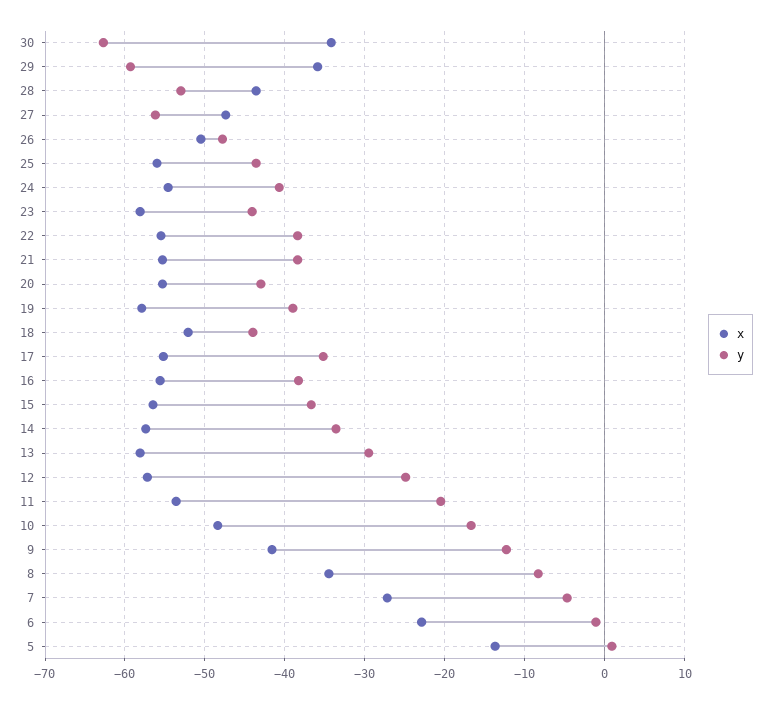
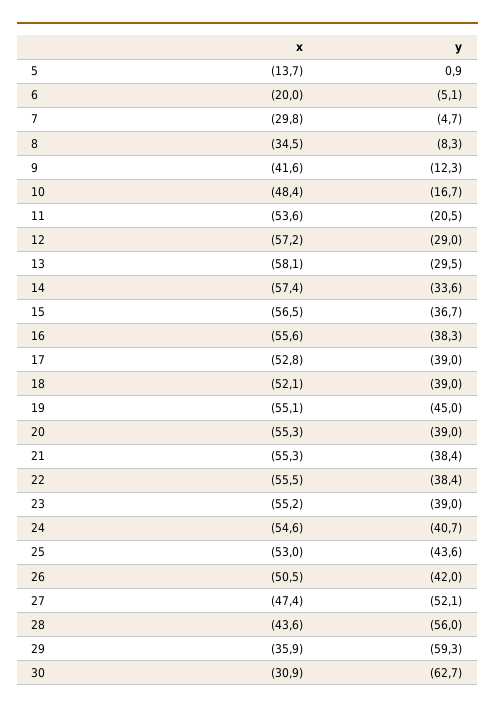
x, 30: -34 -> -30.9
y, 28: -53 -> -56
y, 27: -56 -> -52.1
y, 26: -48 -> -42
x, 25: -56 -> -53
x, 23: -58 -> -55.2
y, 23: -44 -> -39
y, 20: -43 -> -39
x, 19: -58 -> -55.1
y, 19: -39 -> -45
y, 18: -44 -> -39
x, 17: -55 -> -52.8
y, 17: -35 -> -39
y, 12: -25 -> -29
x, 7: -27 -> -29.8
x, 6: -23 -> -20
y, 6: -1 -> -5.1

